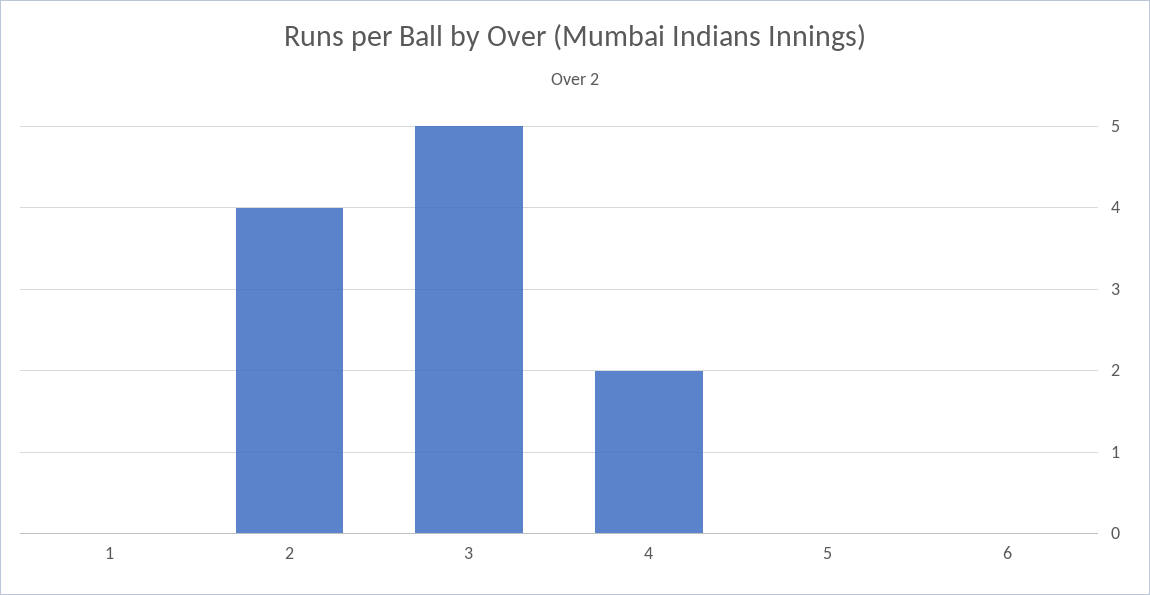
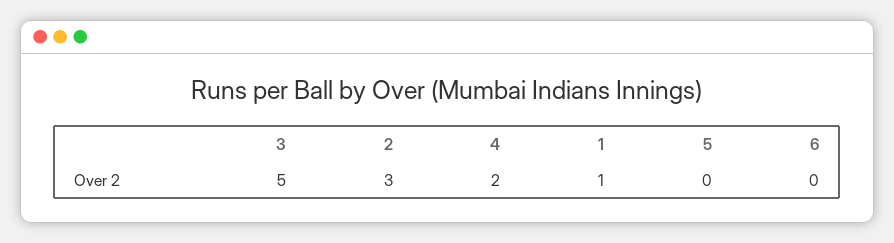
1: 0 -> 1
2: 4 -> 3

